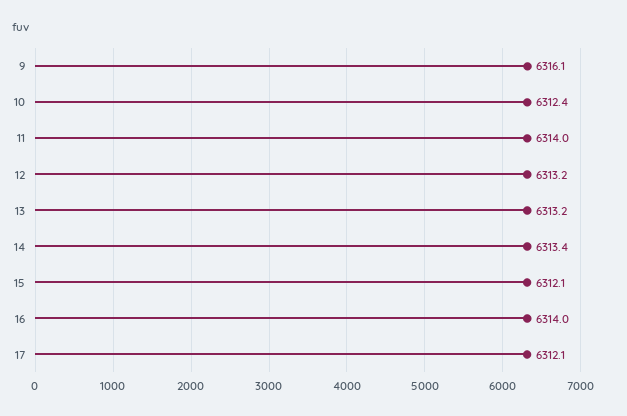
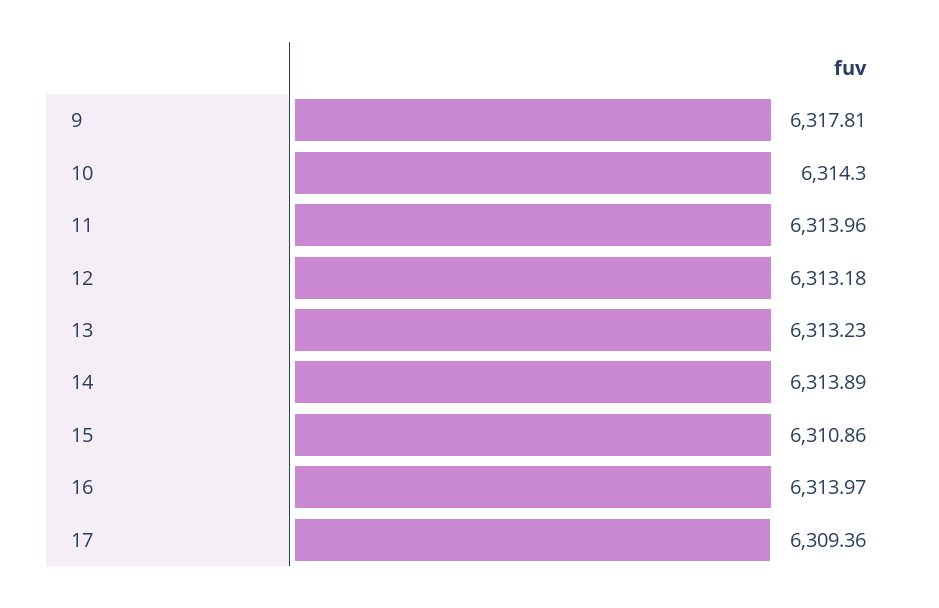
9: 6316.1 -> 6317.81
10: 6312.4 -> 6314.3
14: 6313.4 -> 6313.89
15: 6312.1 -> 6310.86
17: 6312.1 -> 6309.36

